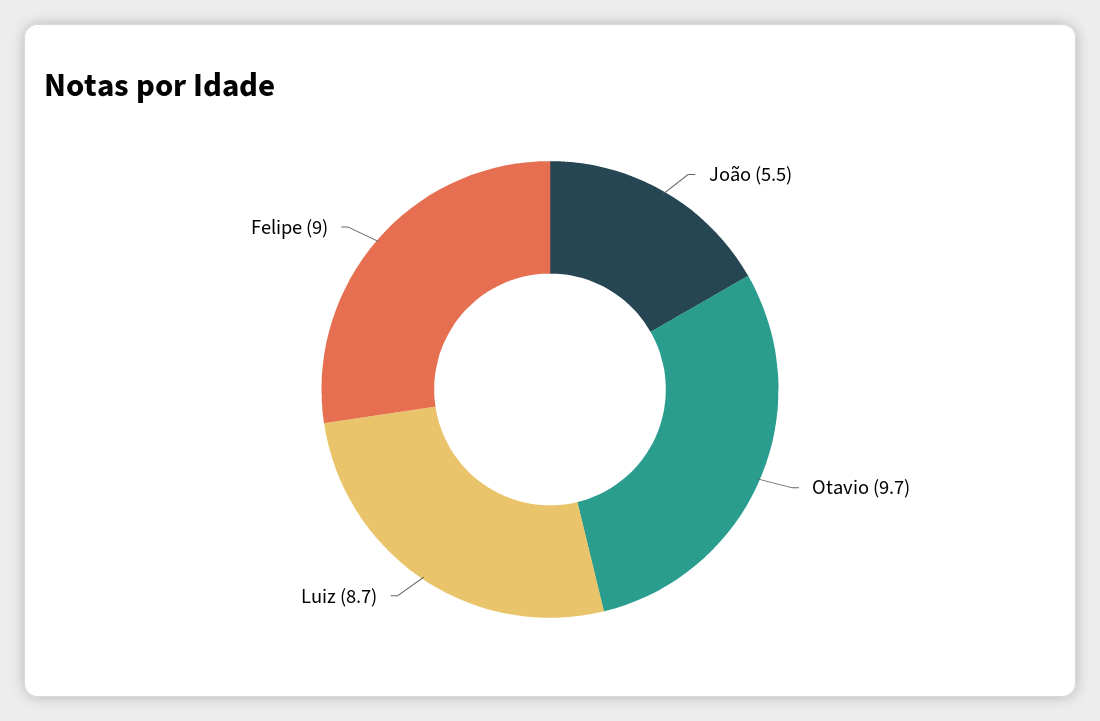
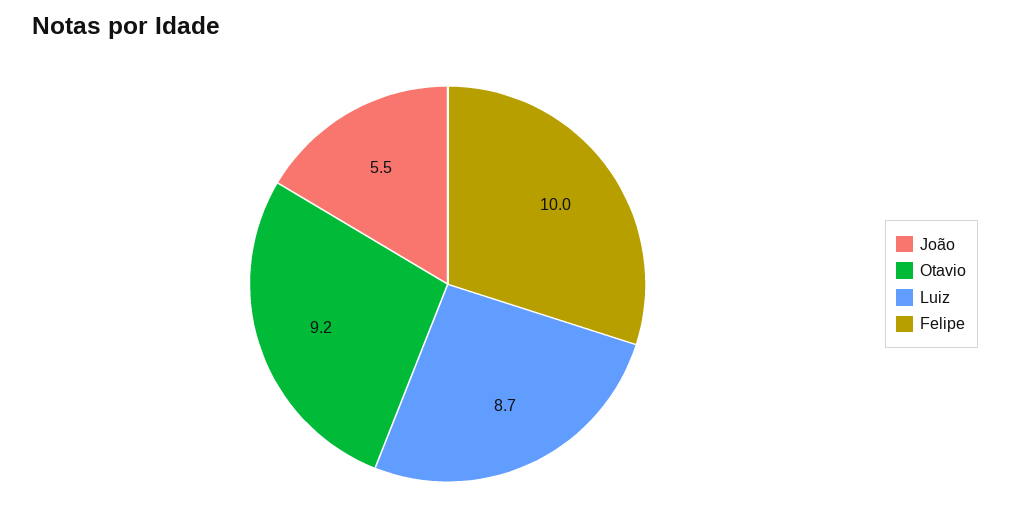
Otavio: 9.7 -> 9.2
Felipe: 9 -> 10

